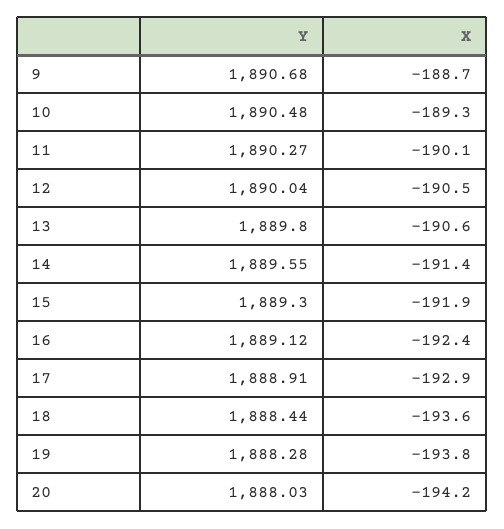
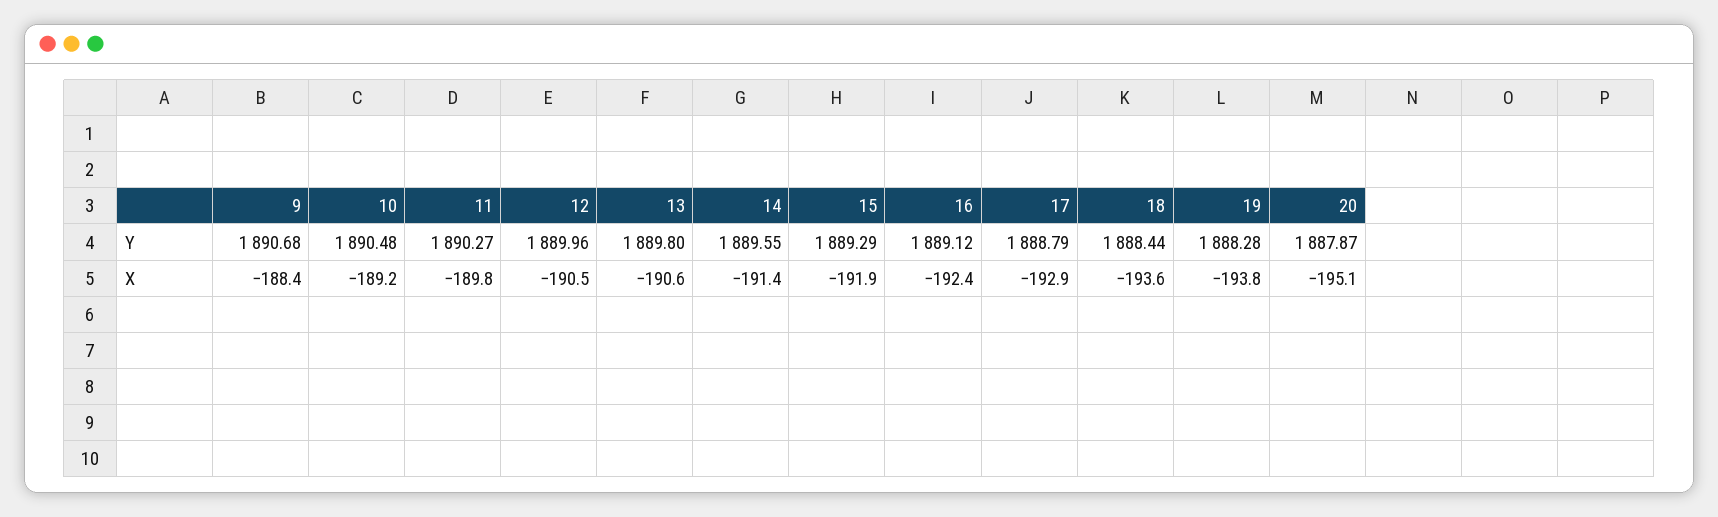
X, 9: -188.7 -> -188.4
X, 10: -189.3 -> -189.2
X, 11: -190.1 -> -189.8
Y, 12: 1890.04 -> 1889.96
Y, 15: 1889.3 -> 1889.29
Y, 17: 1888.91 -> 1888.79
Y, 20: 1888.03 -> 1887.87
X, 20: -194.2 -> -195.1

